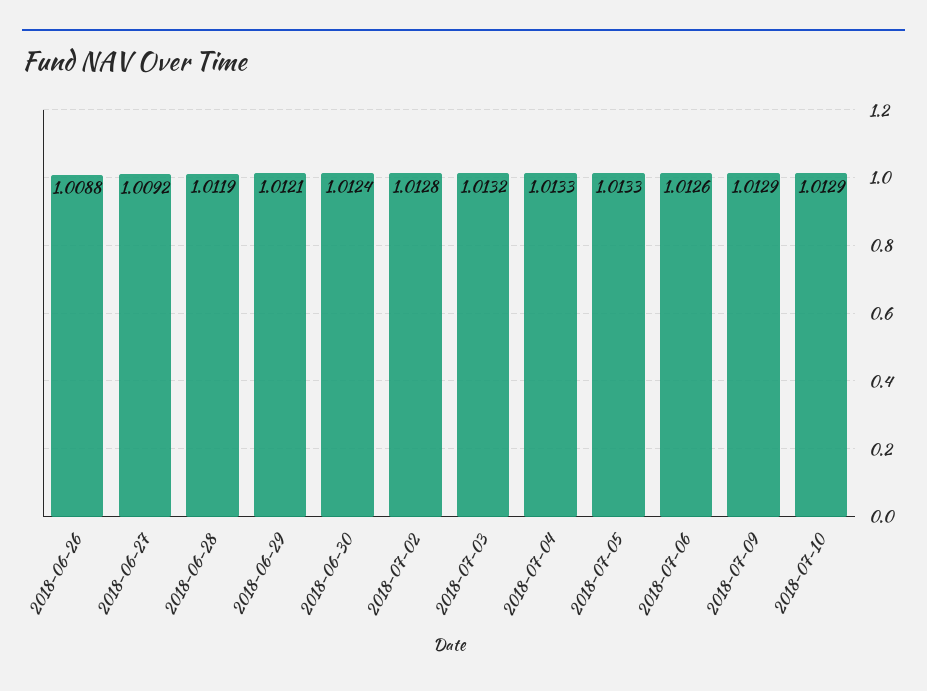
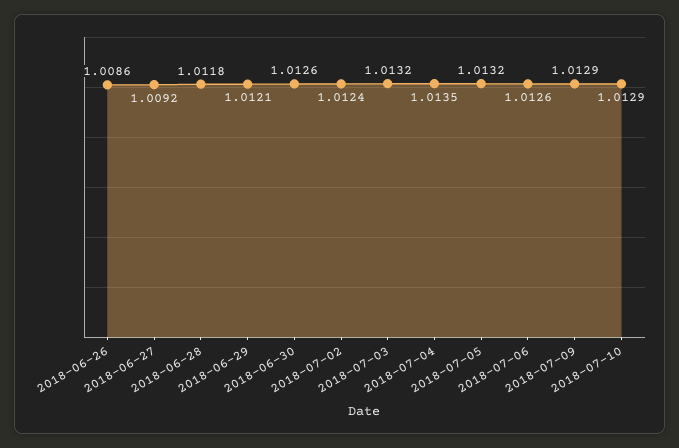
2018-06-26: 1.0088 -> 1.0086
2018-06-28: 1.0119 -> 1.0118
2018-06-30: 1.0124 -> 1.0126
2018-07-02: 1.0128 -> 1.0124
2018-07-04: 1.0133 -> 1.0135
2018-07-05: 1.0133 -> 1.0132

